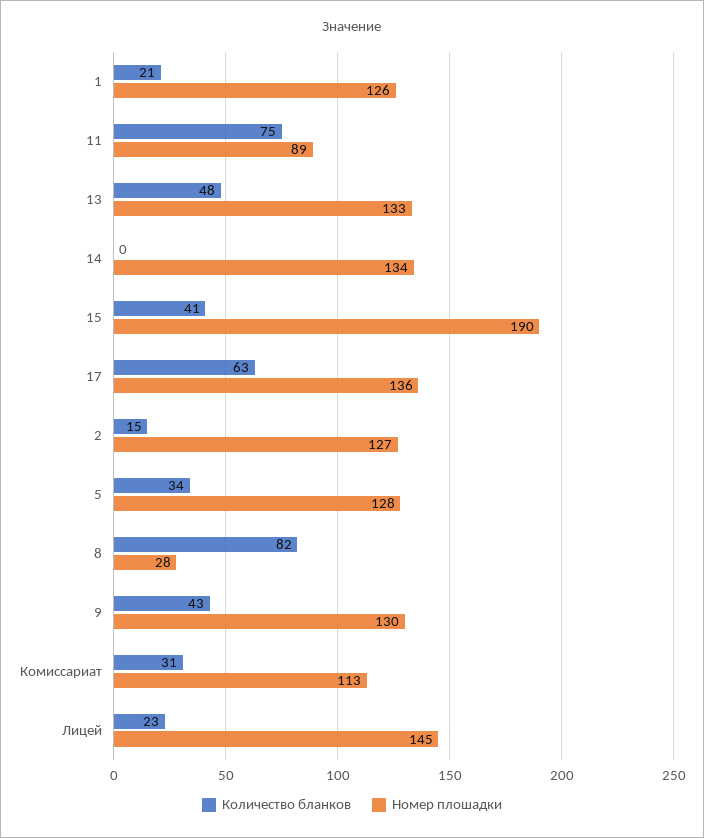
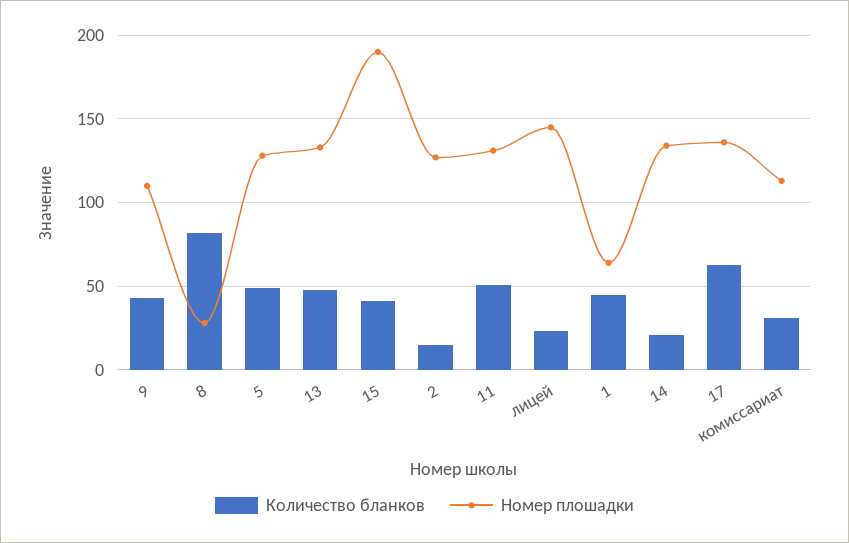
Количество бланков, 1: 21 -> 45
Номер плошадки, 1: 126 -> 65
Количество бланков, 11: 75 -> 50
Номер плошадки, 11: 89 -> 130
Количество бланков, 14: 0 -> 20
Количество бланков, 5: 34 -> 50
Номер плошадки, 9: 130 -> 110

